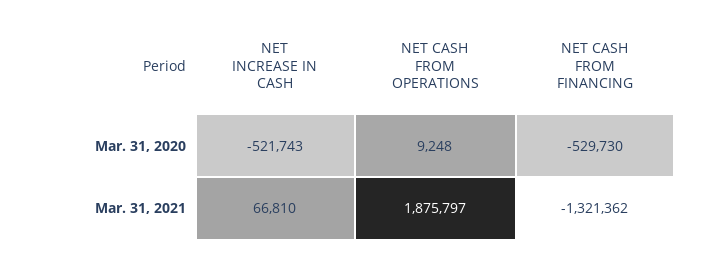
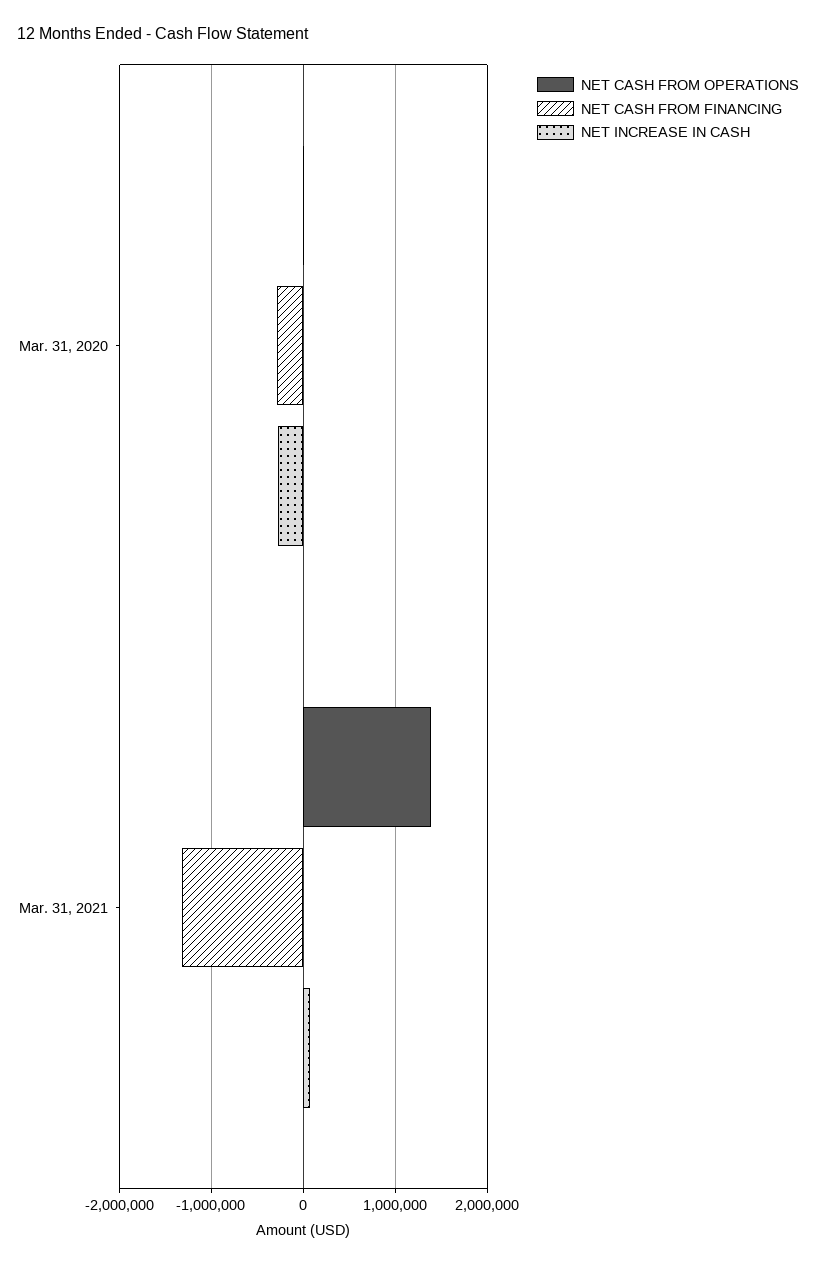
NET INCREASE IN CASH, Mar. 31, 2020: -521743 -> -300000
NET CASH FROM FINANCING, Mar. 31, 2020: -529730 -> -300000
NET CASH FROM OPERATIONS, Mar. 31, 2021: 1875797 -> 1400000

